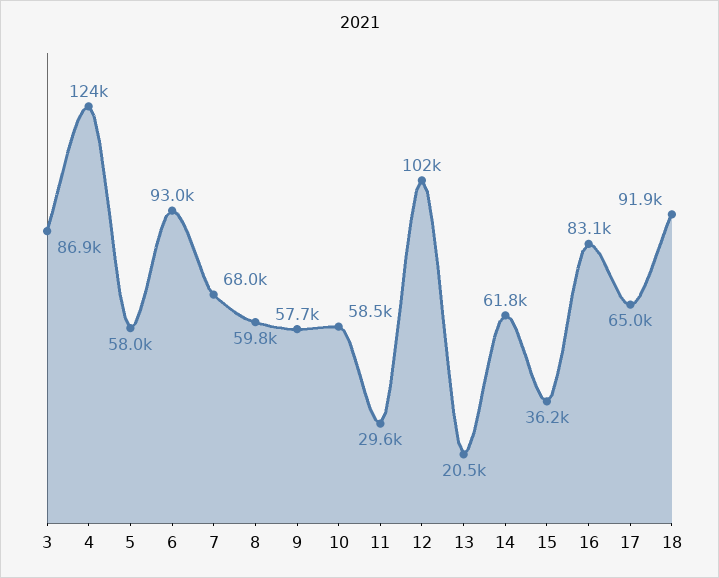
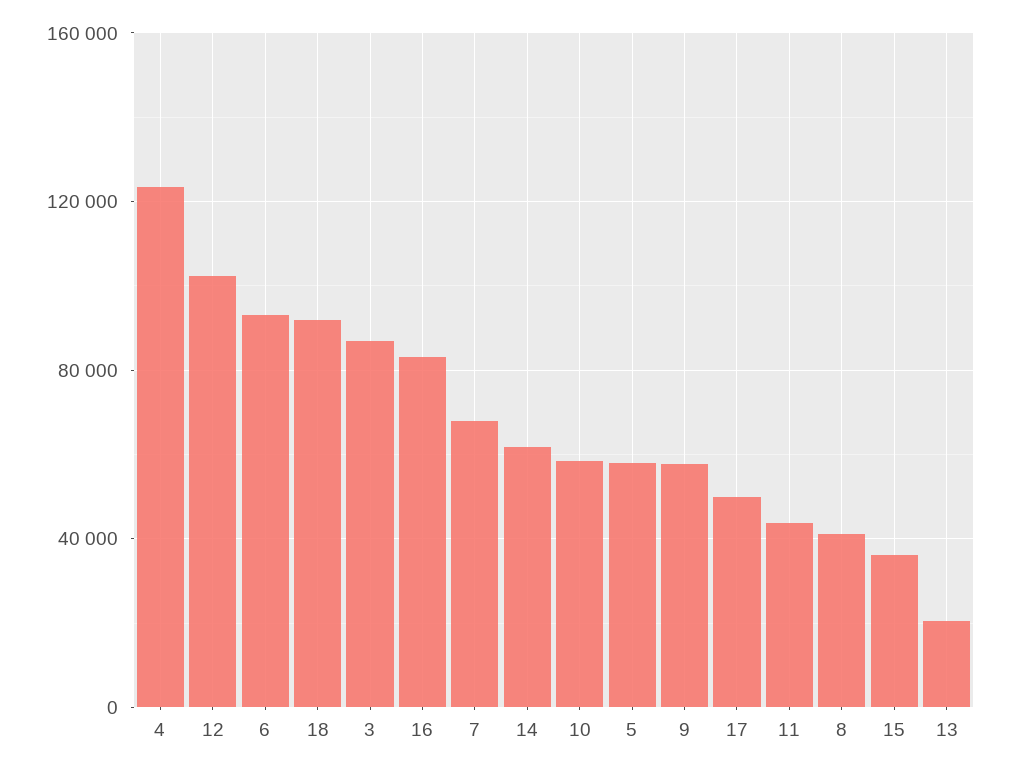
8: 59800 -> 40000
11: 29600 -> 45000
17: 65000 -> 50000

